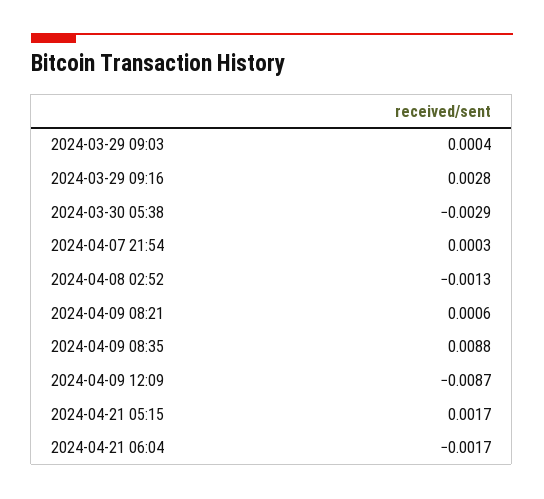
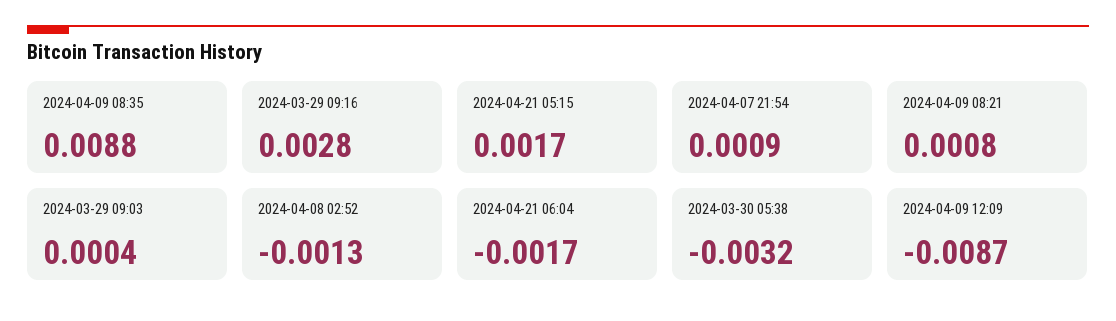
2024-03-30 05:38: -0.0029 -> -0.0032
2024-04-07 21:54: 0.0003 -> 0.0009
2024-04-09 08:21: 0.0006 -> 0.0008

